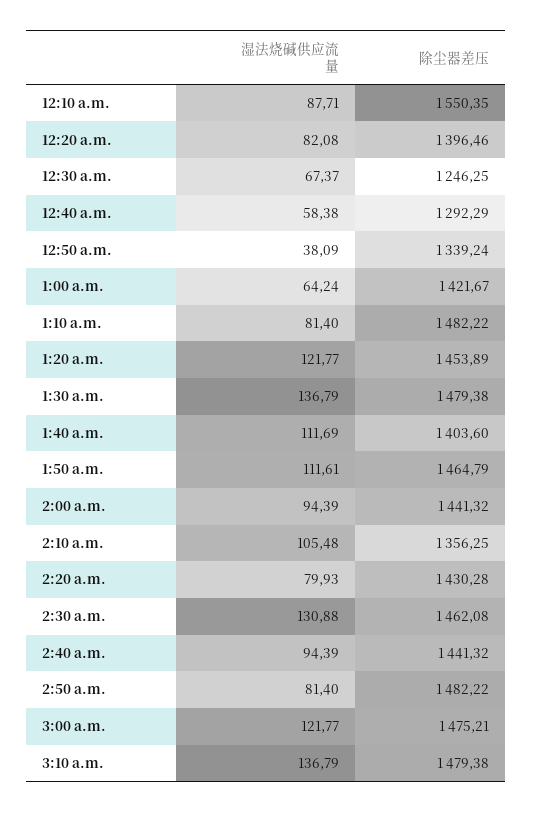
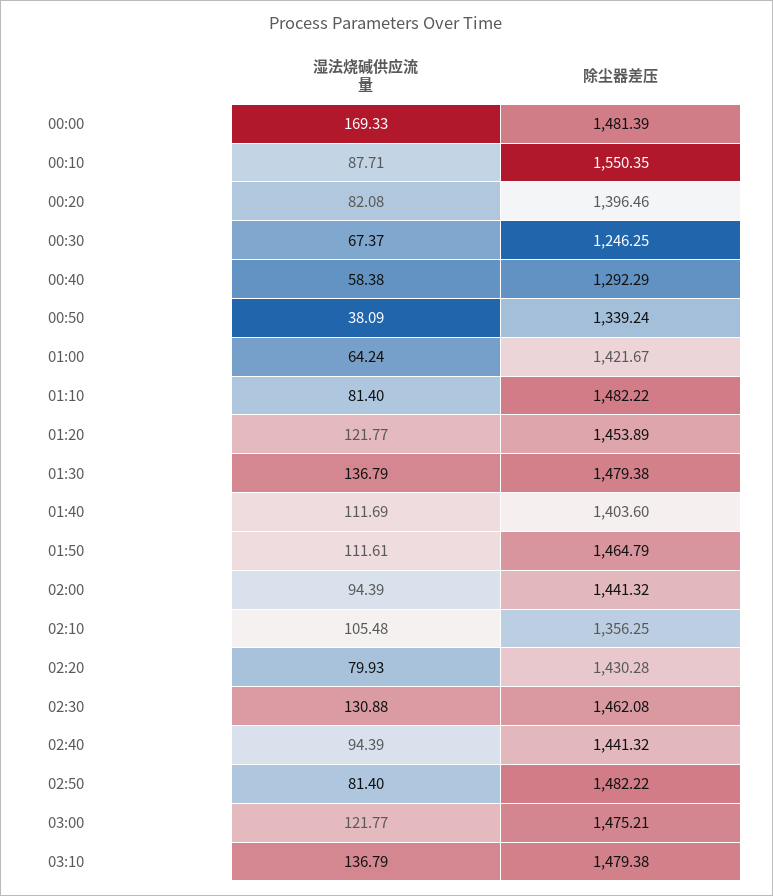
湿法烧碱供应流量, 00:00: none -> 169.33
除尘器差压, 00:00: none -> 1481.39

